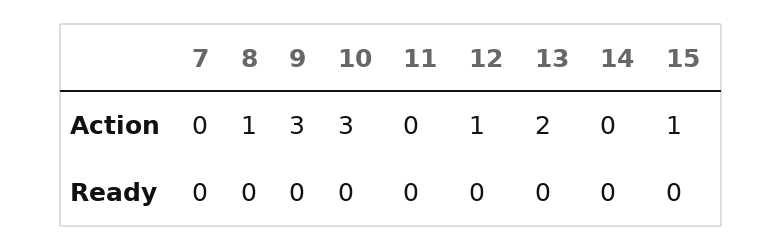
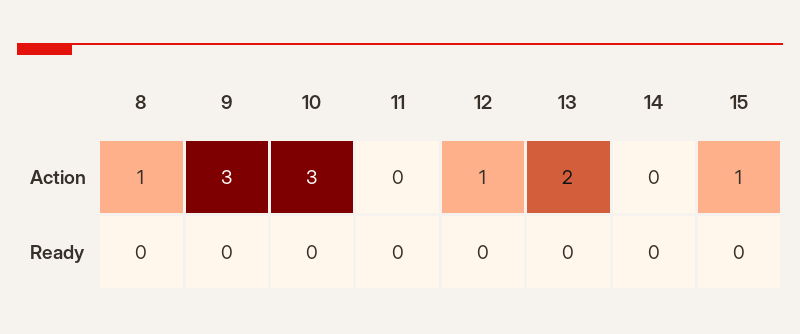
7, Action: 0 -> none
7, Ready: 0 -> none

